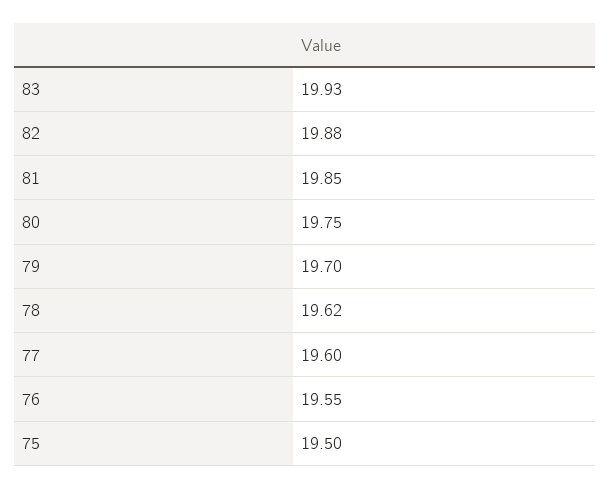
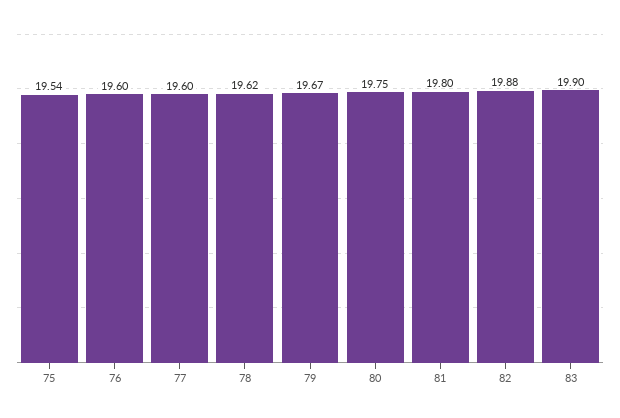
83: 19.93 -> 19.9
81: 19.85 -> 19.8
79: 19.7 -> 19.67
76: 19.55 -> 19.6
75: 19.5 -> 19.54

